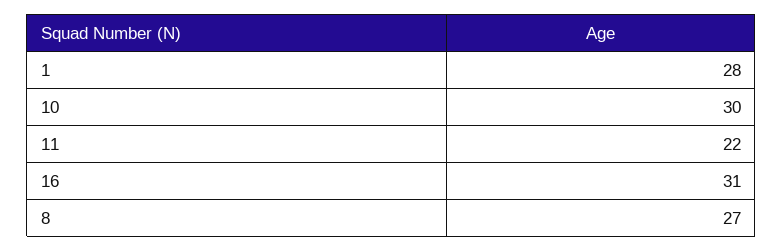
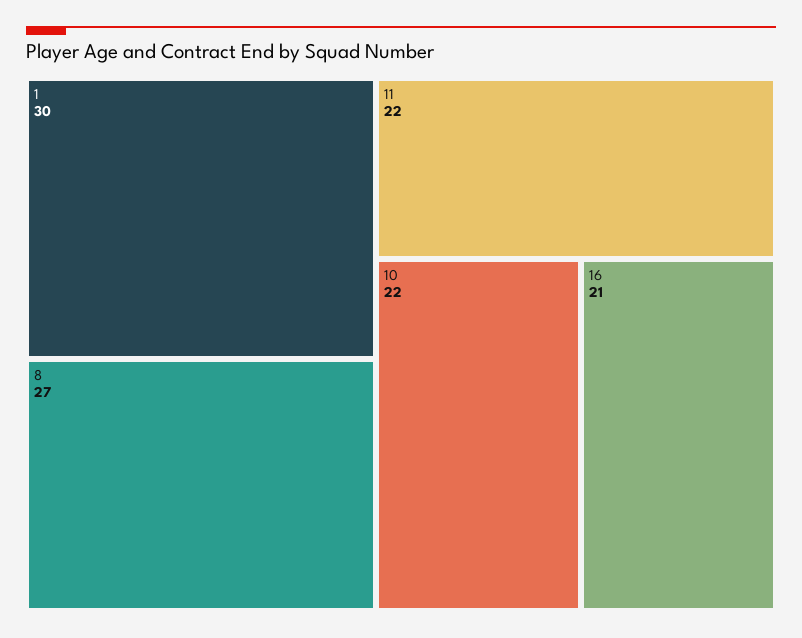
1: 28 -> 30
10: 30 -> 22
16: 31 -> 21

